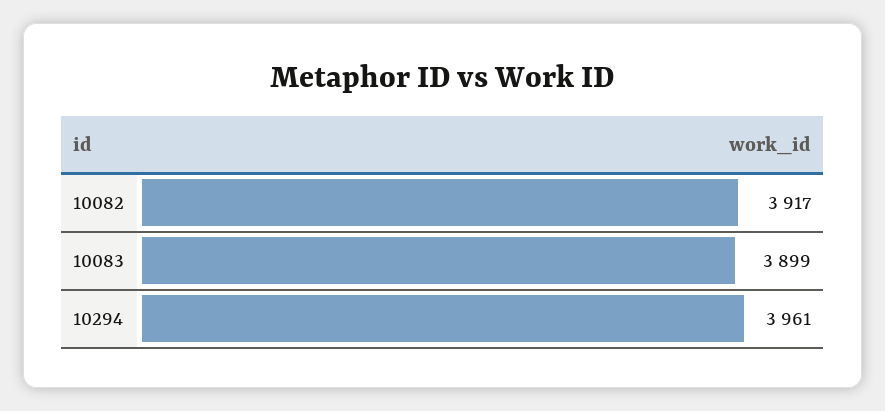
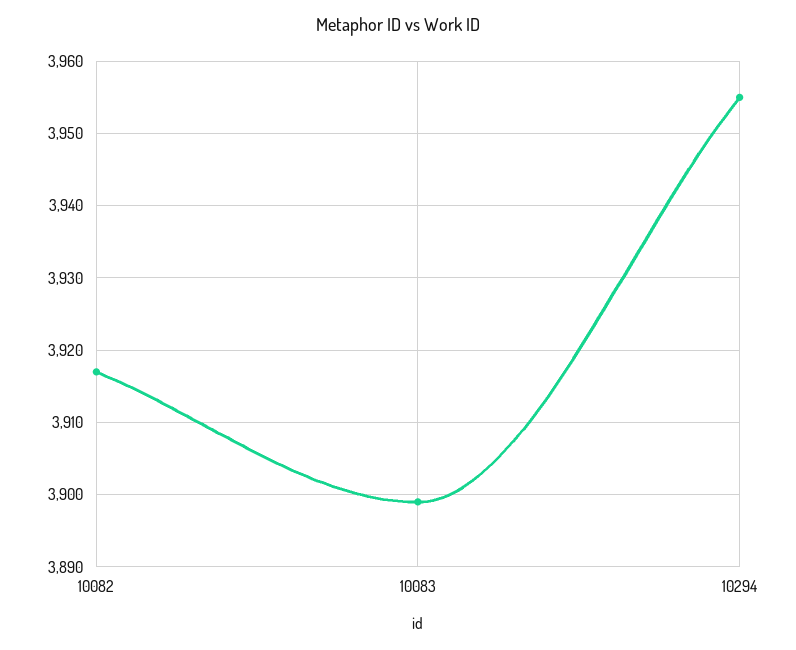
10294: 3961 -> 3955

